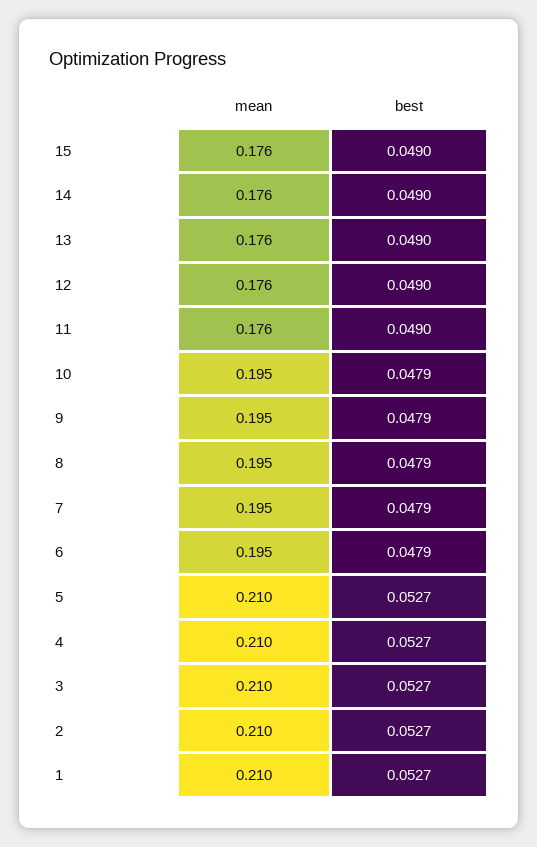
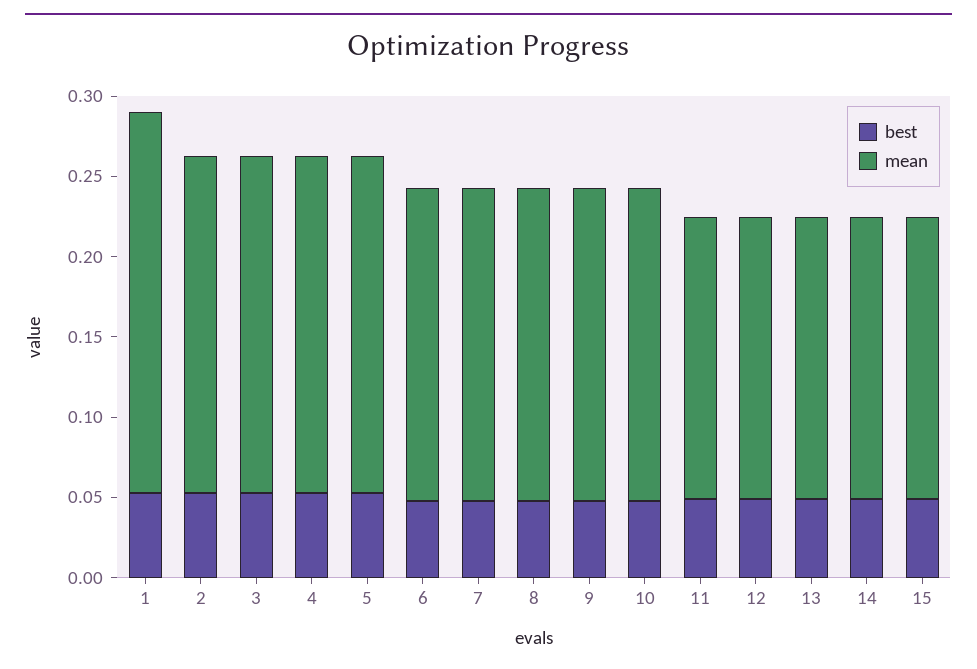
mean, 1: 0.21 -> 0.24

